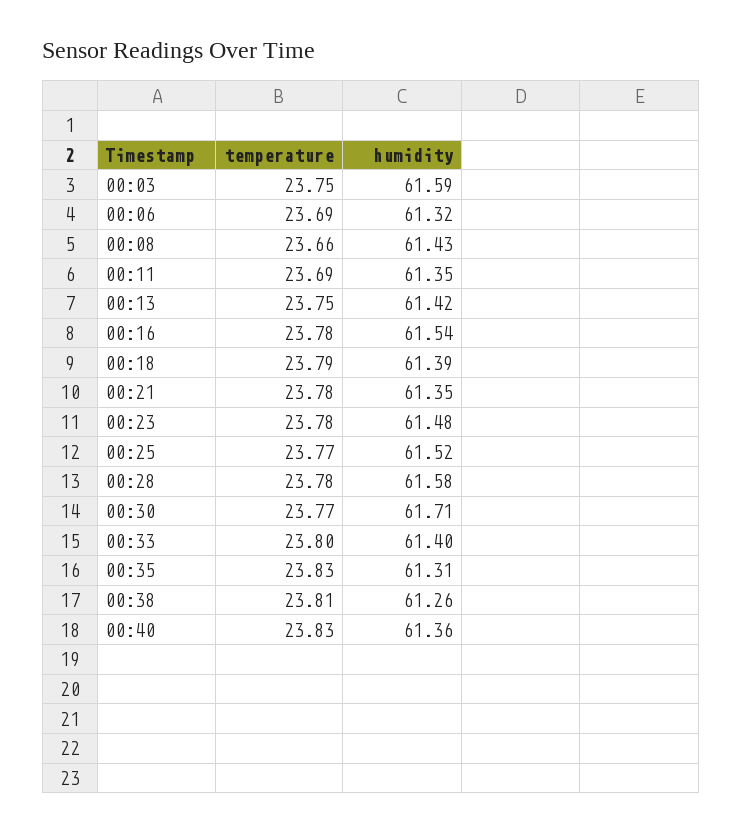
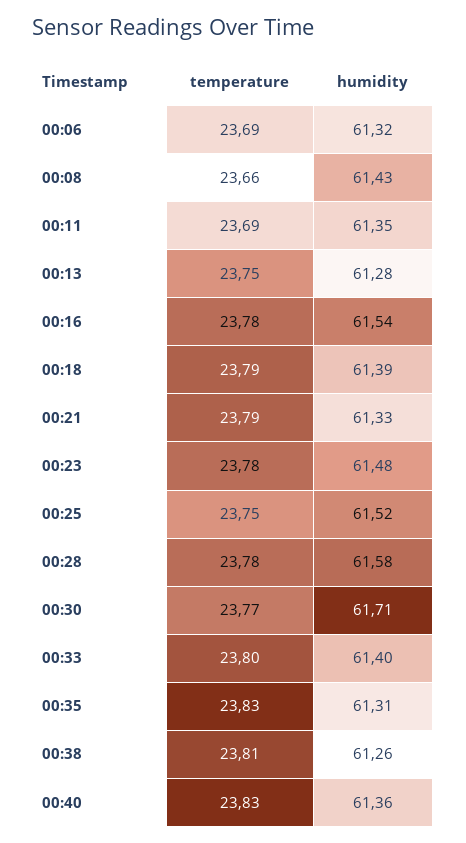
temperature, 00:03: 23.75 -> none
humidity, 00:03: 61.59 -> none
humidity, 00:13: 61.42 -> 61.28
temperature, 00:21: 23.78 -> 23.79
humidity, 00:21: 61.35 -> 61.33
temperature, 00:25: 23.77 -> 23.75

